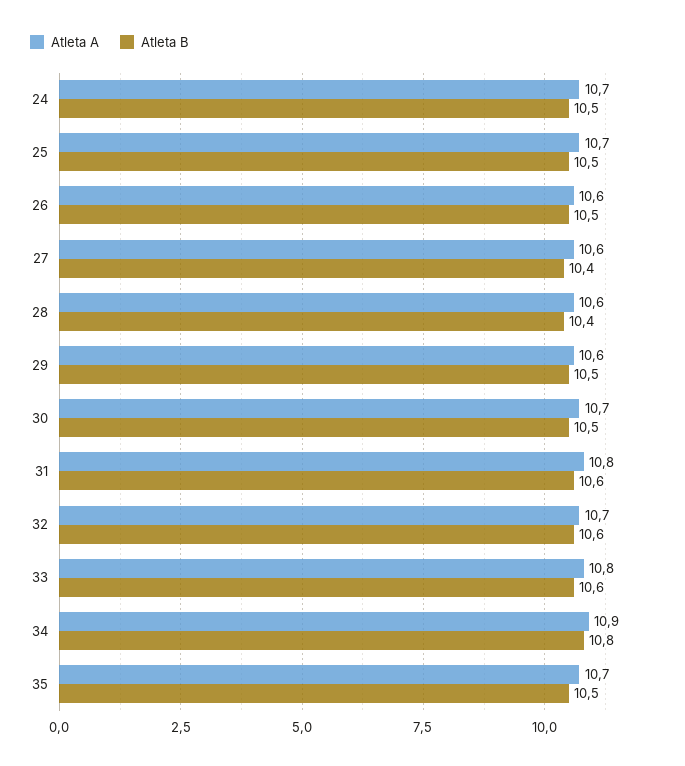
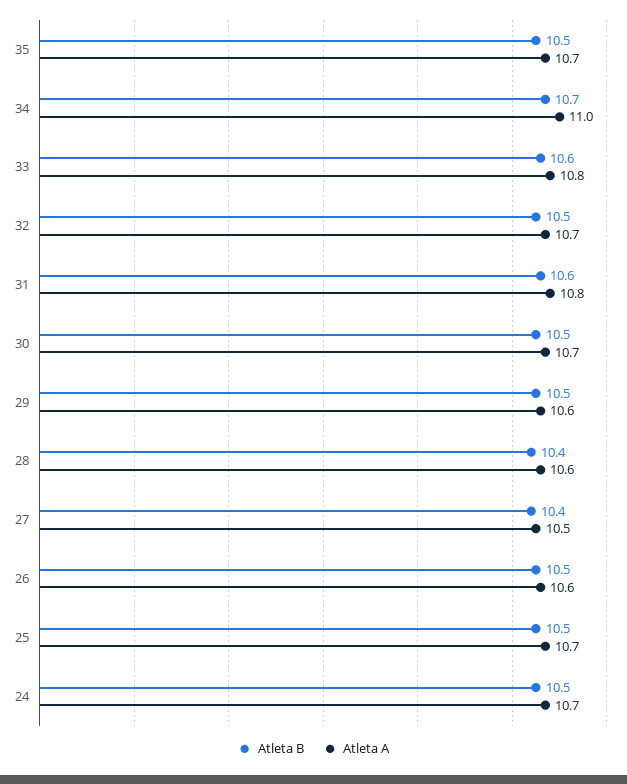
Atleta A, 27: 10.6 -> 10.5
Atleta B, 32: 10.6 -> 10.5
Atleta A, 34: 10.9 -> 11
Atleta B, 34: 10.8 -> 10.7

